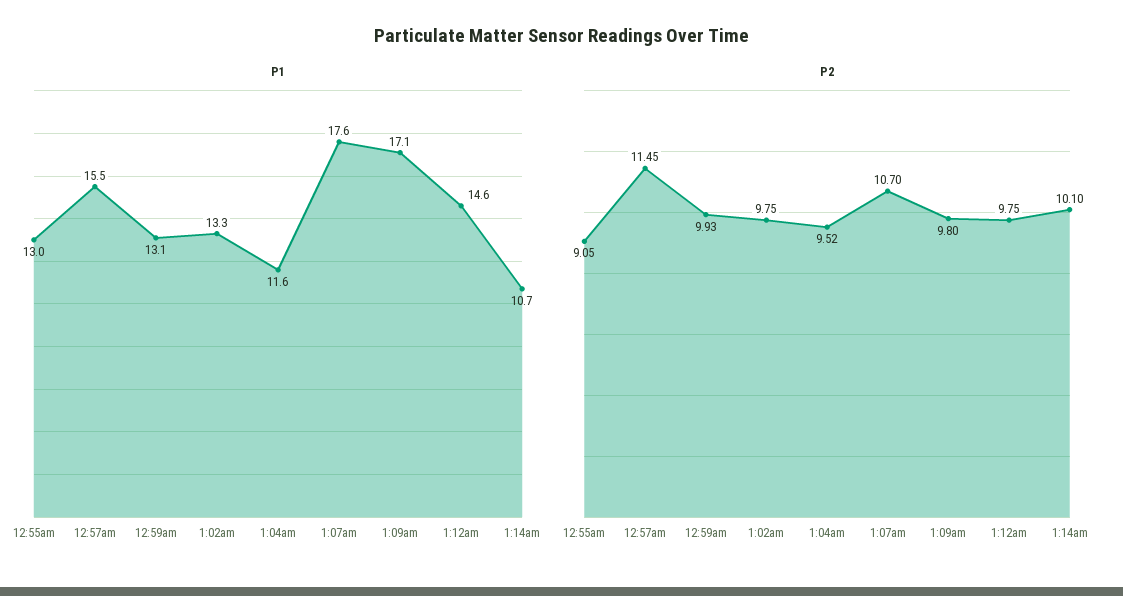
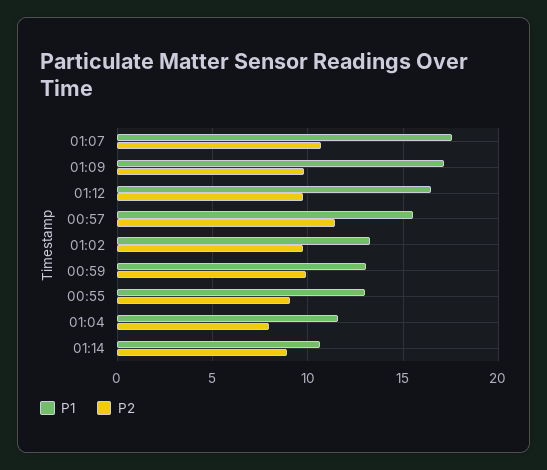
P1, 1:12am: 14.6 -> 16.5
P2, 1:04am: 9.52 -> 8
P2, 1:14am: 10.1 -> 9

